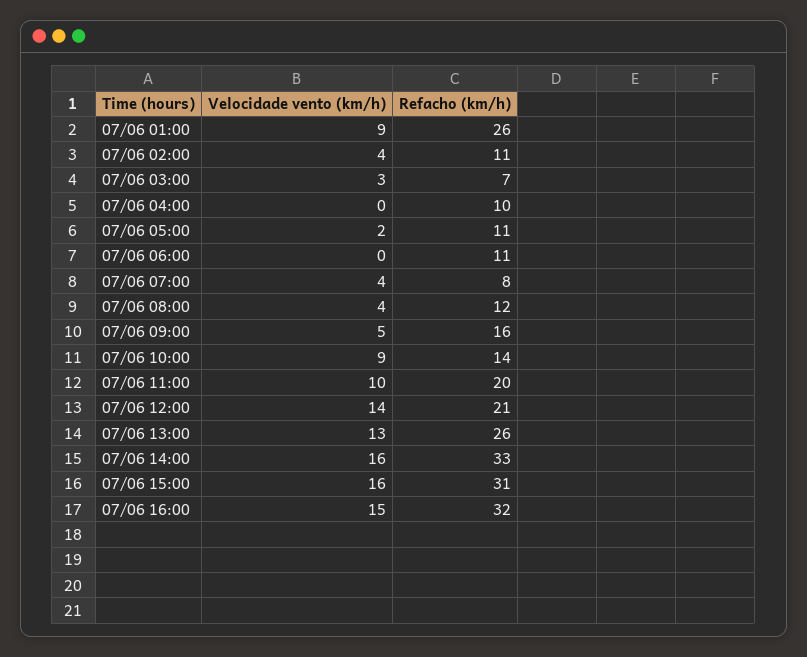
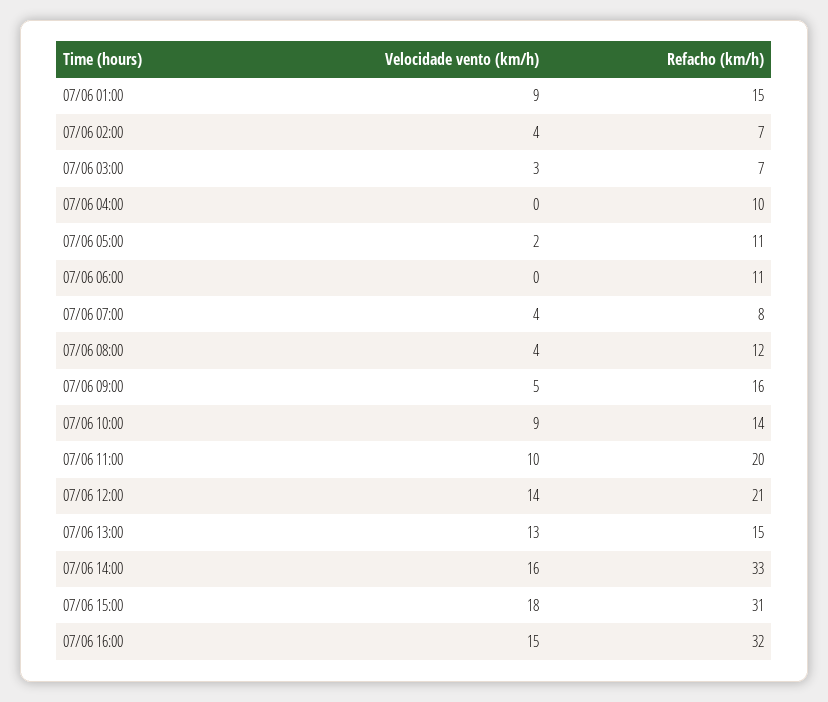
Refacho (km/h), 07/06 01:00: 26 -> 15
Refacho (km/h), 07/06 02:00: 11 -> 7
Refacho (km/h), 07/06 13:00: 26 -> 15
Velocidade vento (km/h), 07/06 15:00: 16 -> 18

